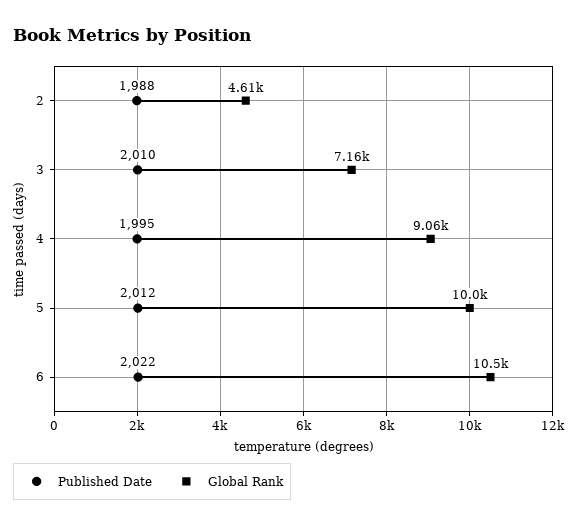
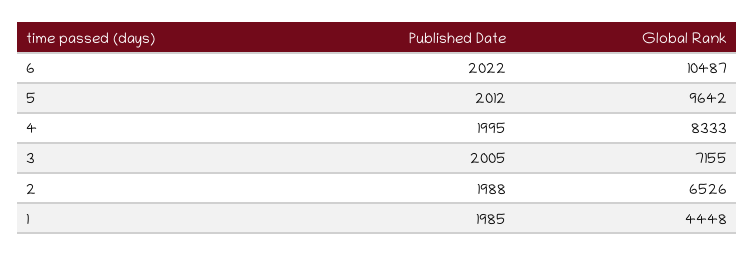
Global Rank, 2: 4610 -> 6526
Published Date, 3: 2010 -> 2005
Global Rank, 4: 9060 -> 8333
Global Rank, 5: 10000 -> 9642
Published Date, 1: none -> 1985
Global Rank, 1: none -> 4448

